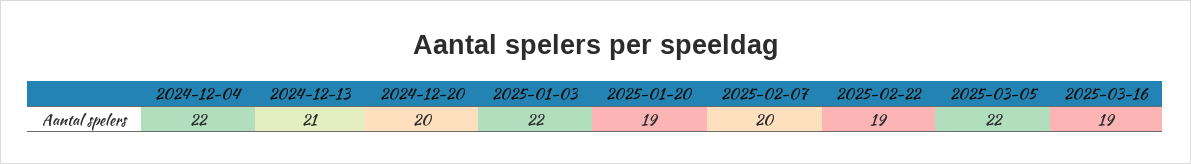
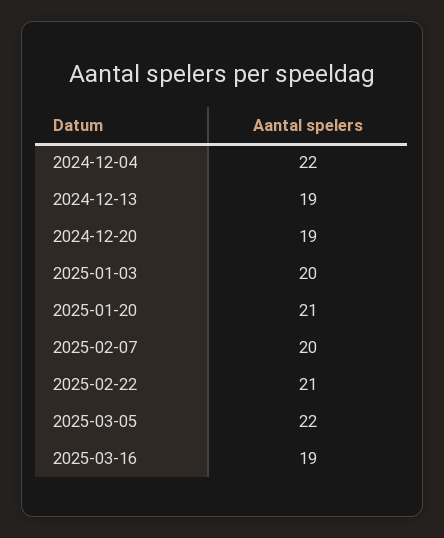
2024-12-13: 21 -> 19
2024-12-20: 20 -> 19
2025-01-03: 22 -> 20
2025-01-20: 19 -> 21
2025-02-22: 19 -> 21

